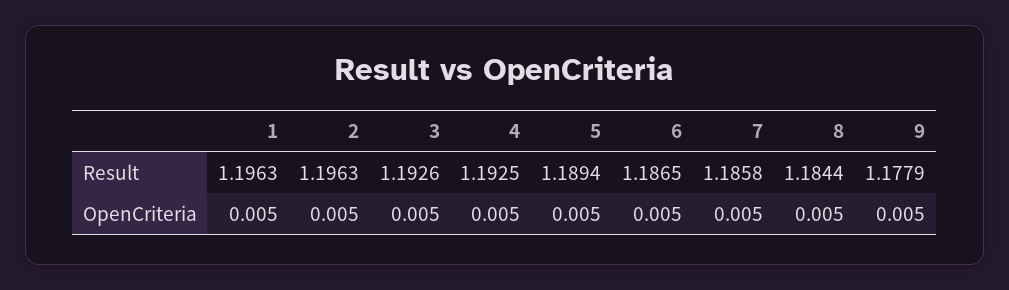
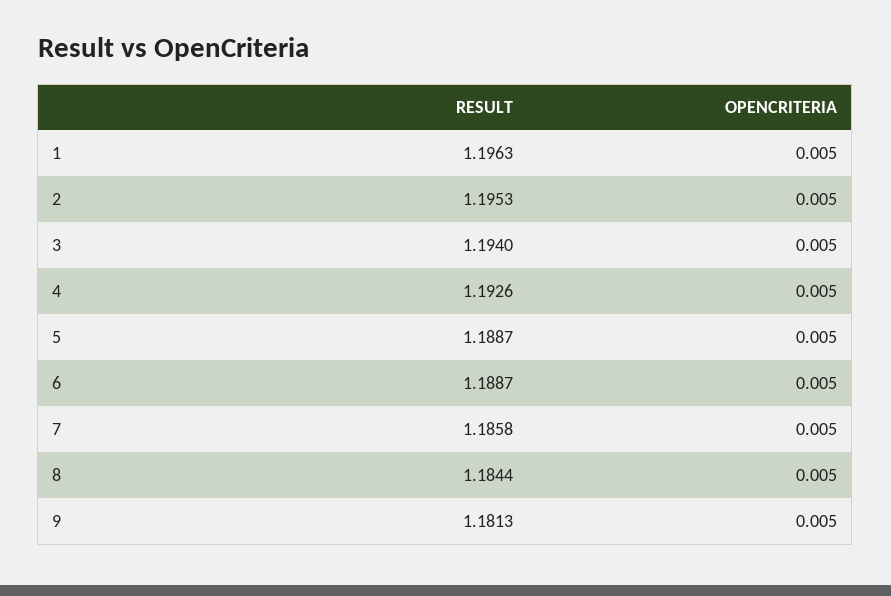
2, Result: 1.1963 -> 1.1953
3, Result: 1.1926 -> 1.194
4, Result: 1.1925 -> 1.1926
5, Result: 1.1894 -> 1.1887
6, Result: 1.1865 -> 1.1887
9, Result: 1.1779 -> 1.1813

